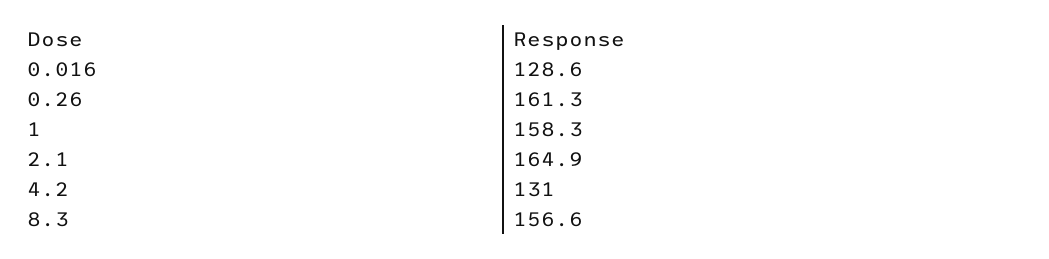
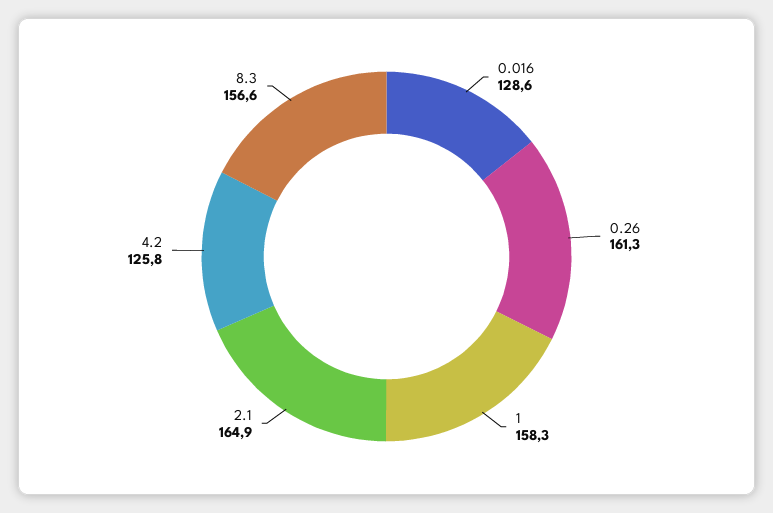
4.2: 131 -> 125.8

